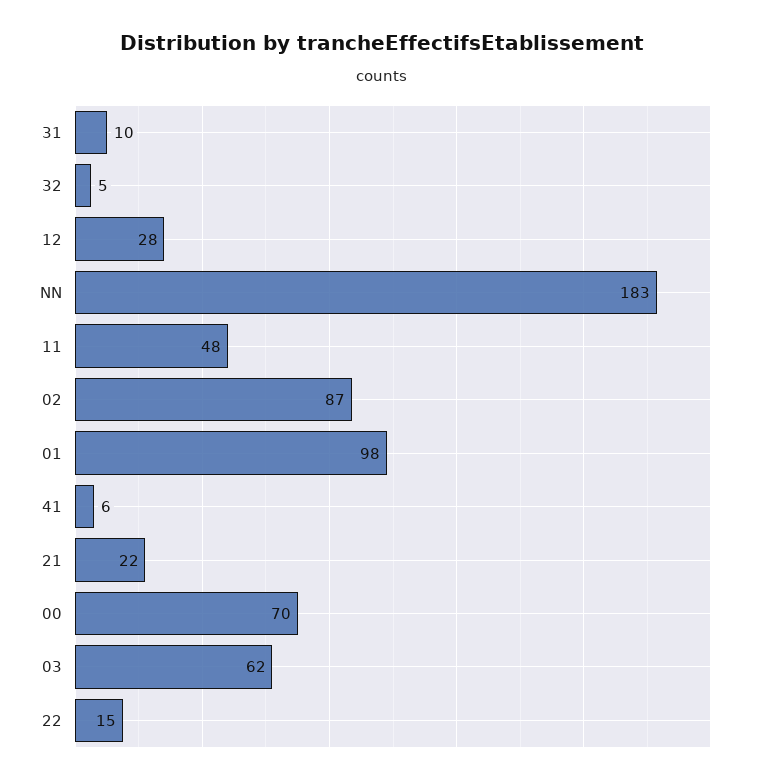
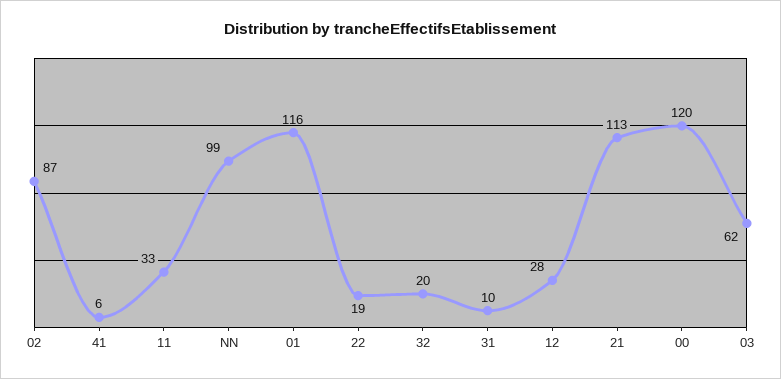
32: 5 -> 20
NN: 183 -> 99
11: 48 -> 33
01: 98 -> 116
21: 22 -> 113
00: 70 -> 120
22: 15 -> 19

